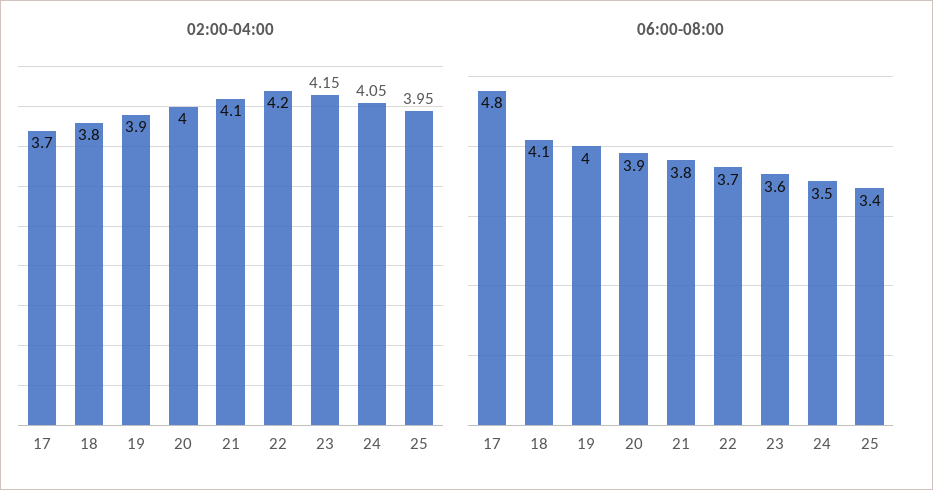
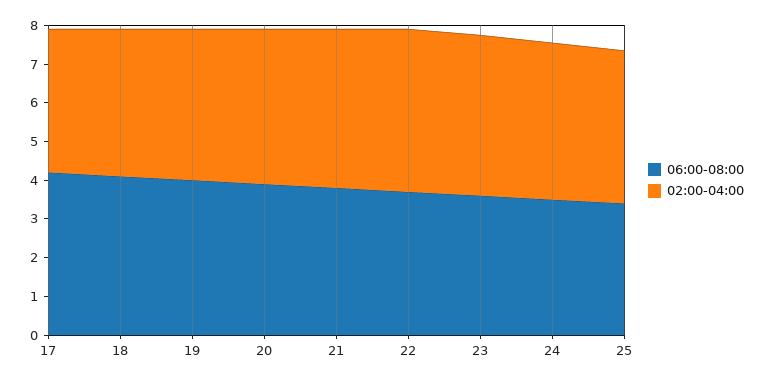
06:00-08:00, 17: 4.8 -> 4.25

